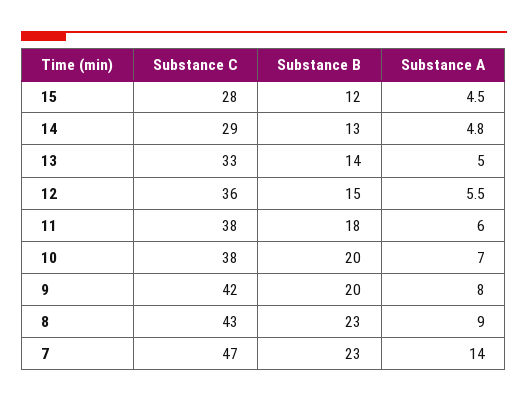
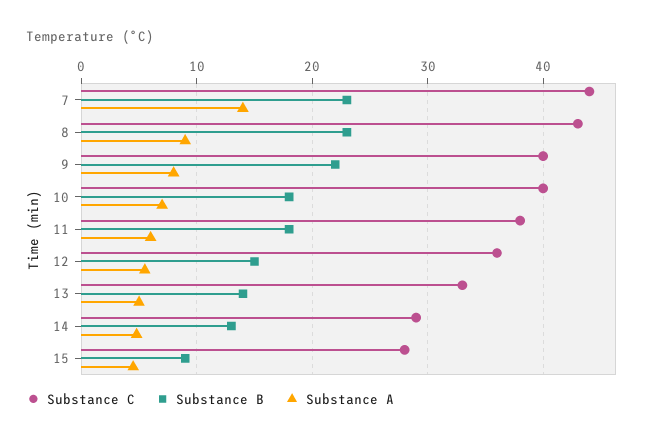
Substance B, 15: 12 -> 9
Substance C, 10: 38 -> 40
Substance B, 10: 20 -> 18
Substance C, 9: 42 -> 40
Substance B, 9: 20 -> 22
Substance C, 7: 47 -> 44

